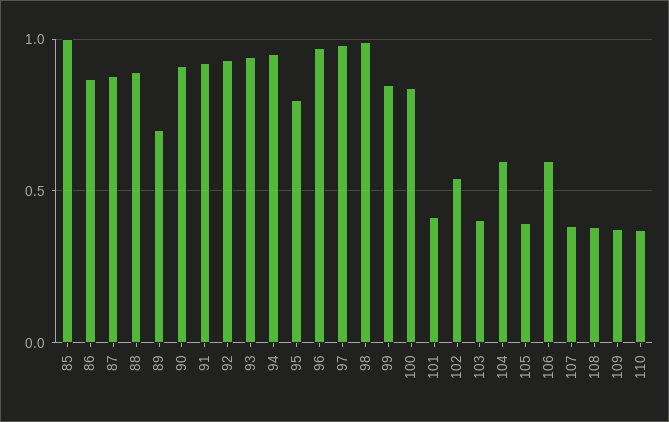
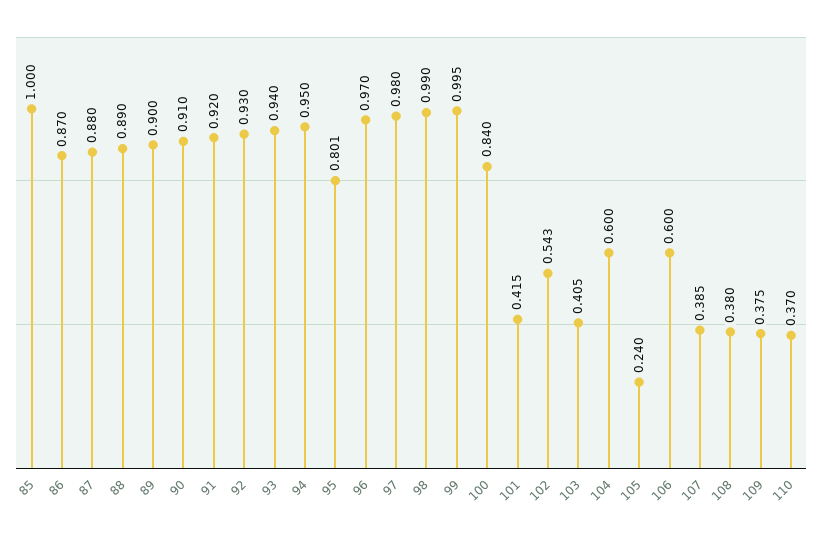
89: 0.7 -> 0.9
99: 0.85 -> 0.995
105: 0.4 -> 0.24

